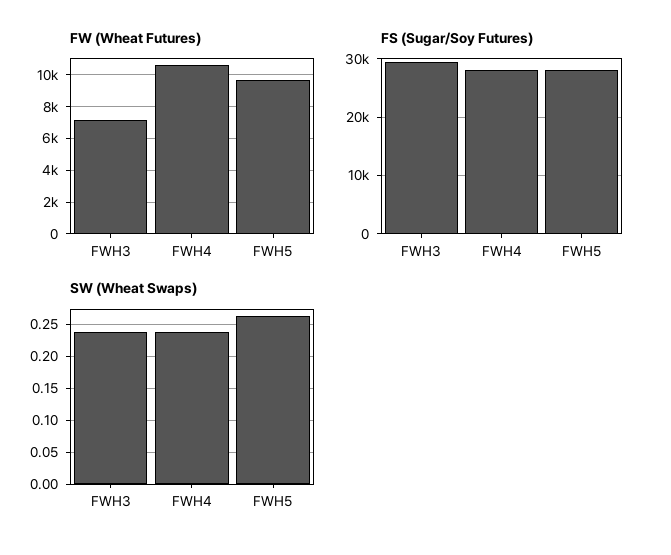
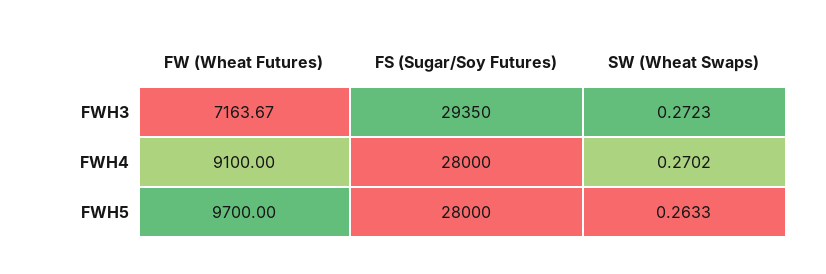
FW (Wheat Futures), FWH4: 10500 -> 9100
SW (Wheat Swaps), FWH3: 0.24 -> 0.2723
SW (Wheat Swaps), FWH4: 0.24 -> 0.2702

